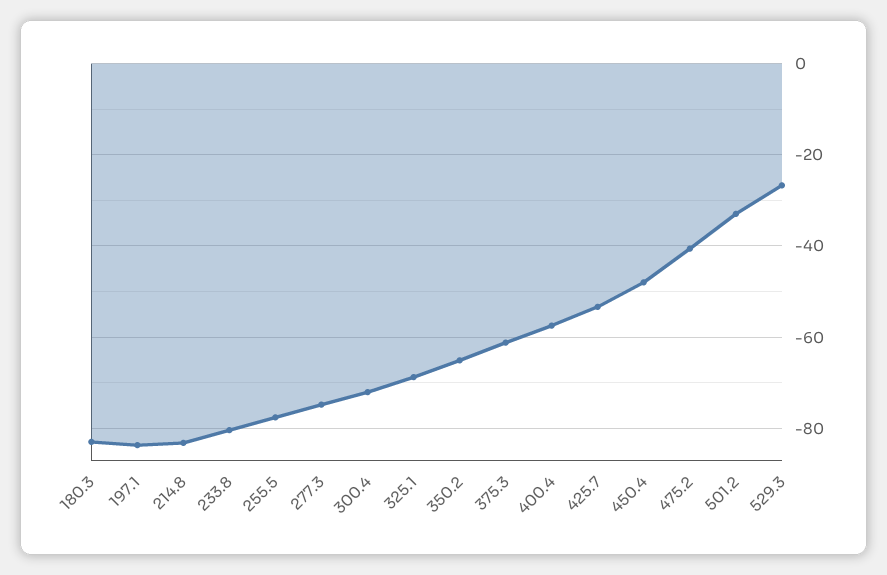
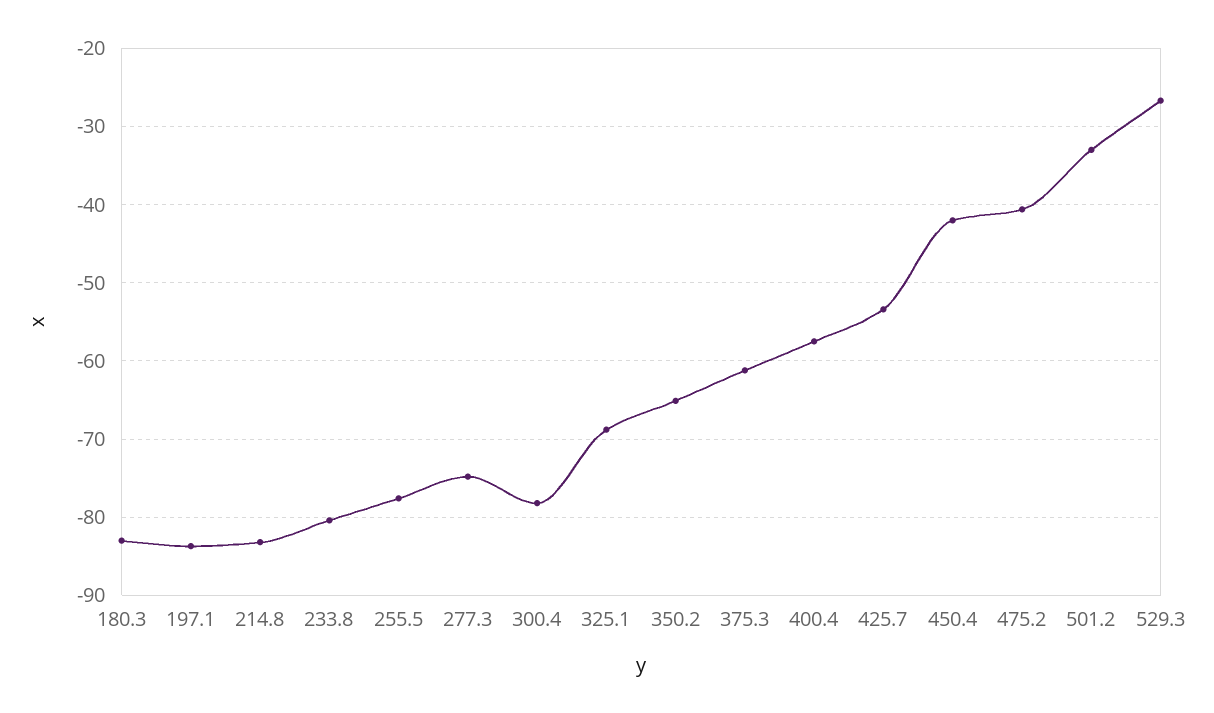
300.4: -72 -> -78
450.4: -48 -> -42

